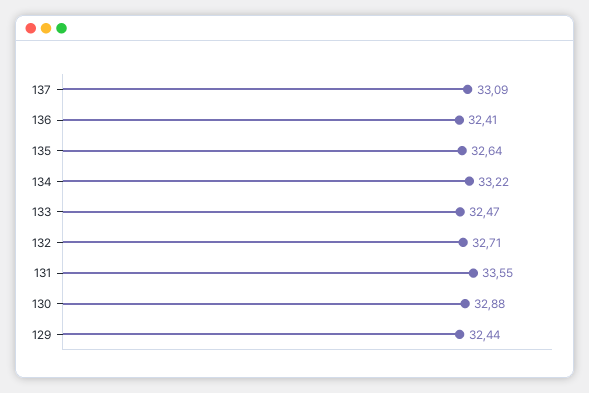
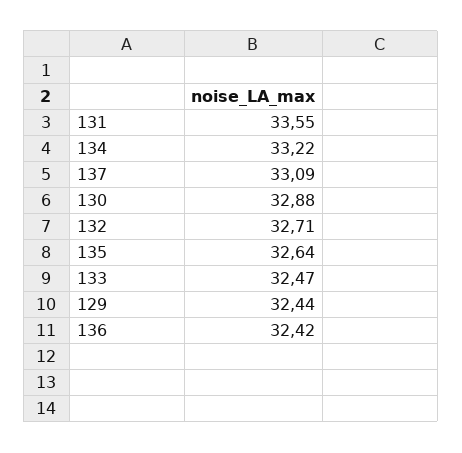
136: 32.41 -> 32.42

